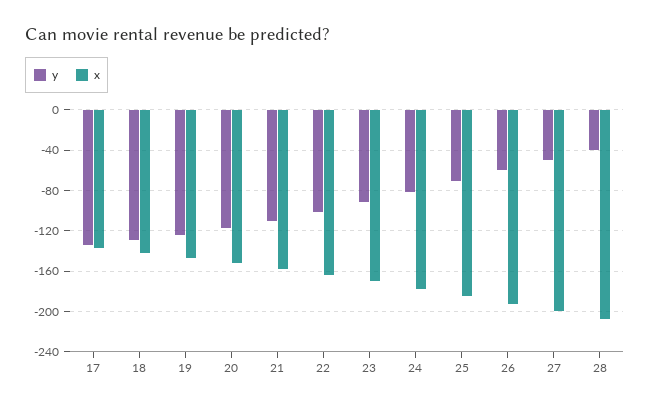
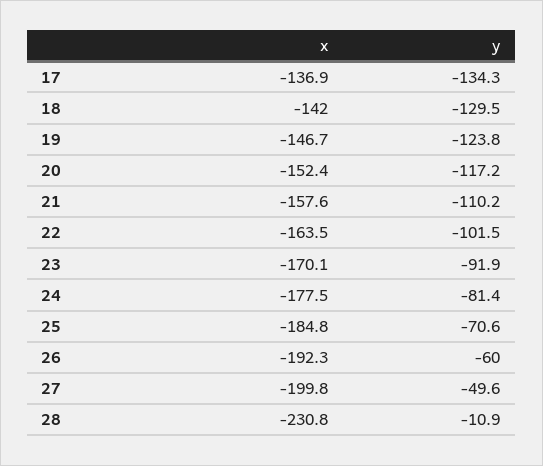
y, 28: -40 -> -10.9
x, 28: -210 -> -230.8

